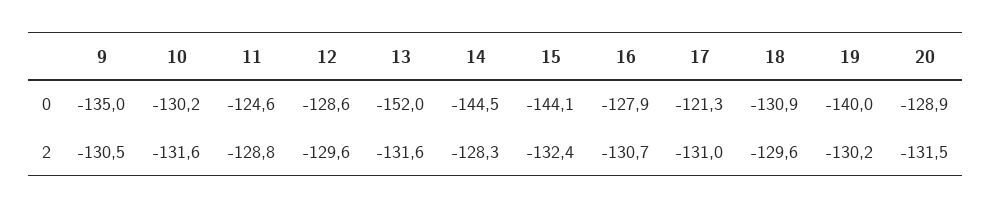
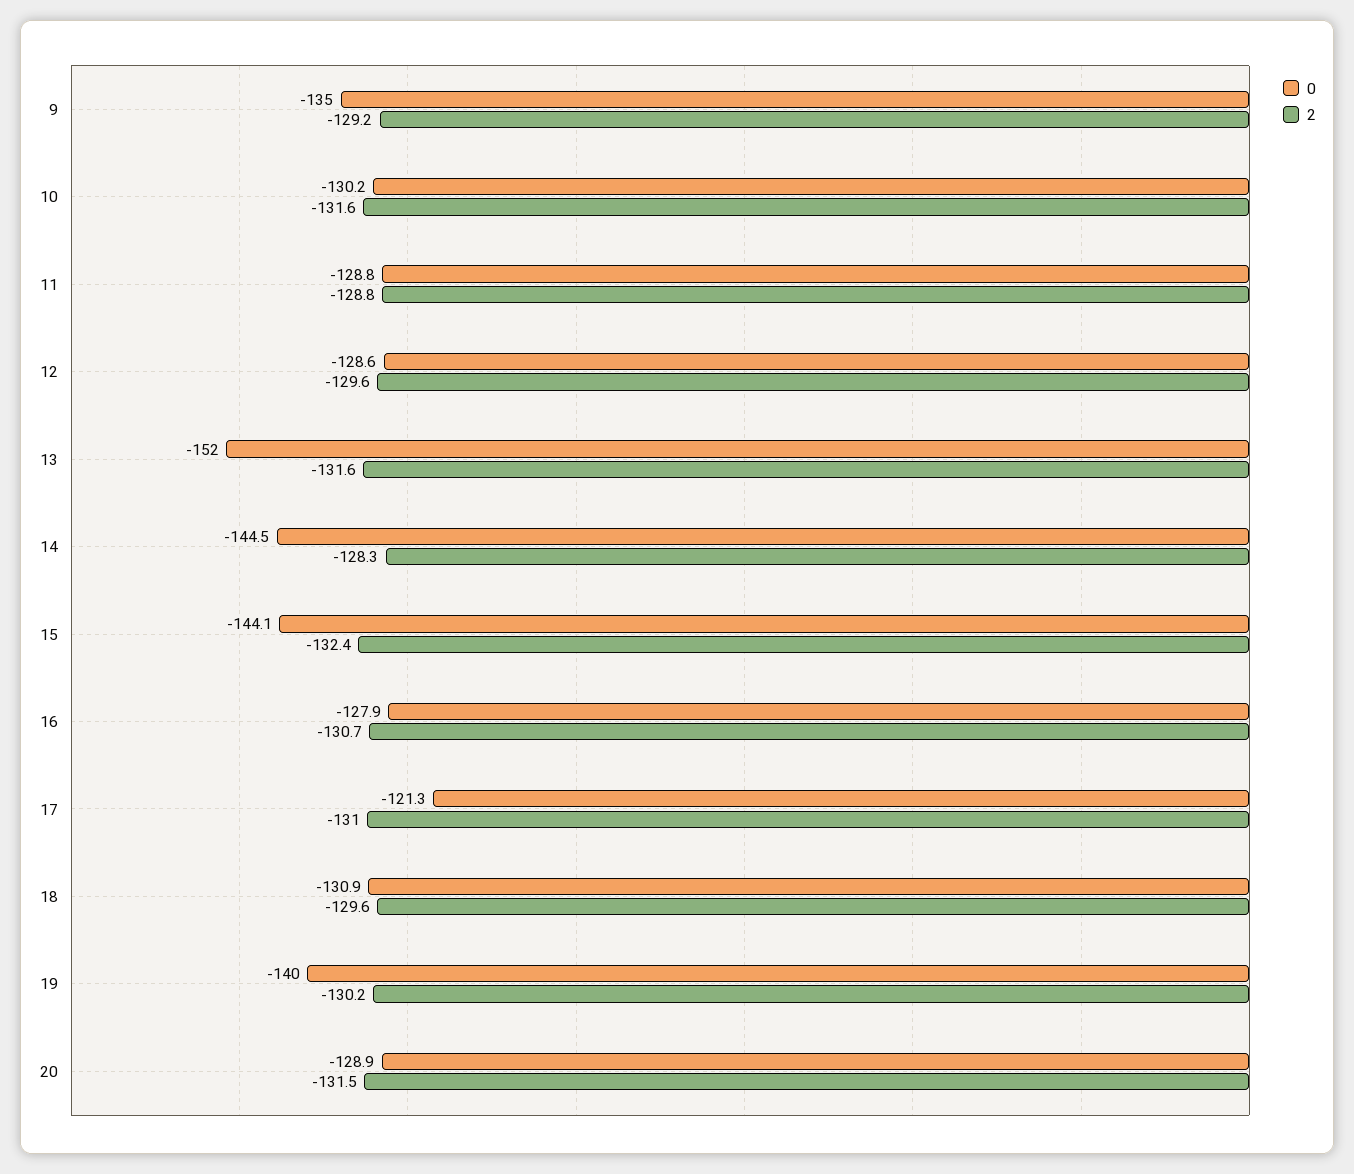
0, 11: -124.6 -> -128.8
2, 9: -130.5 -> -129.2

